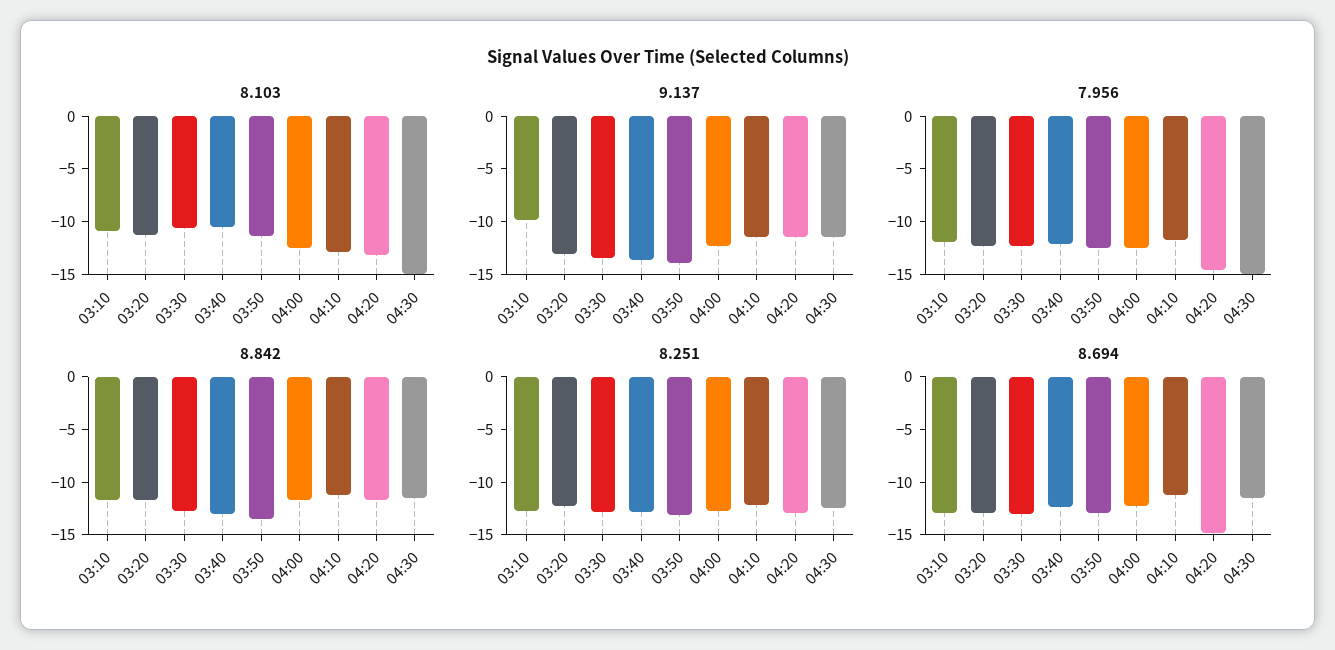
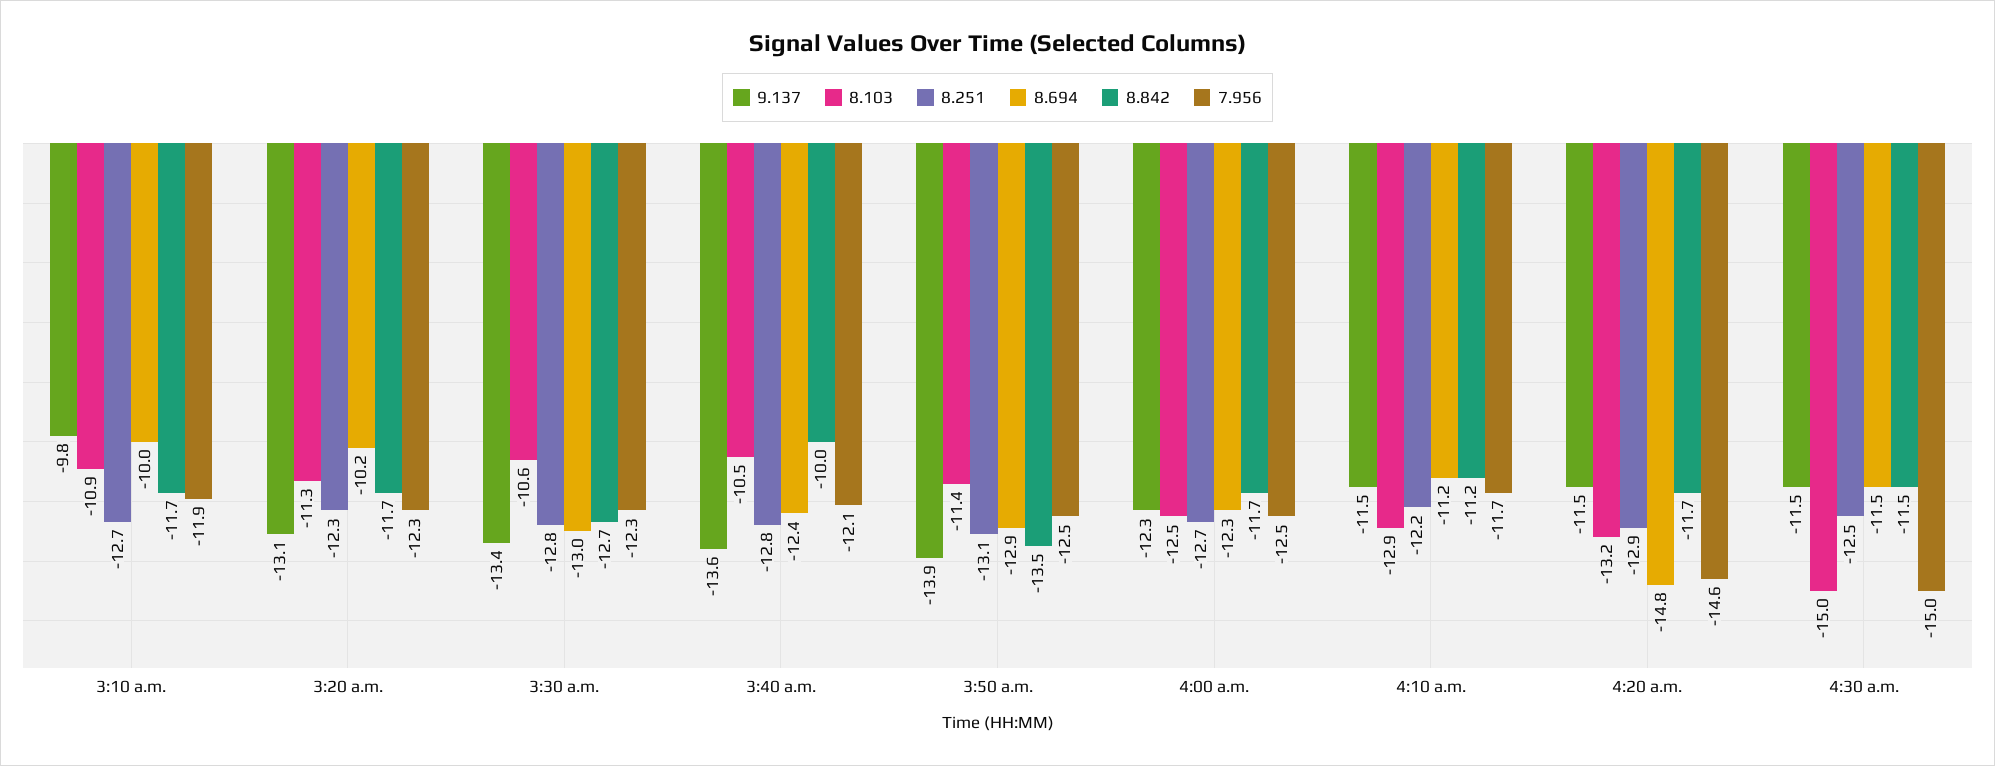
8.842, 03:40: -13 -> -10
8.694, 03:10: -13 -> -10
8.694, 03:20: -13 -> -10.2

